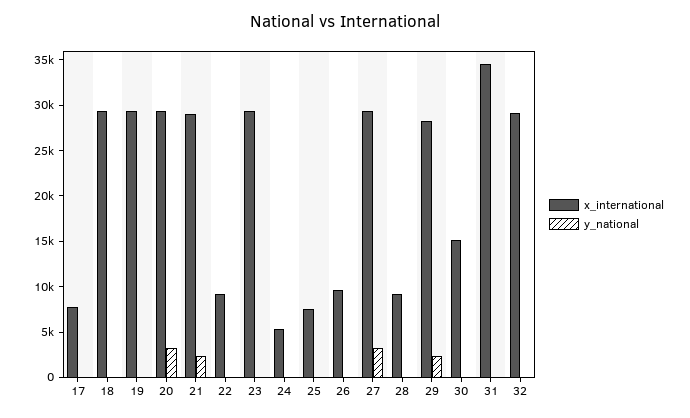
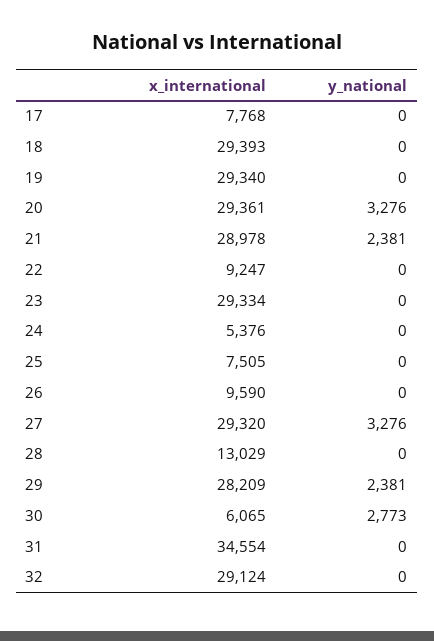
x_international, 28: 9000 -> 13029
x_international, 30: 15000 -> 6065
y_national, 30: 0 -> 2773

